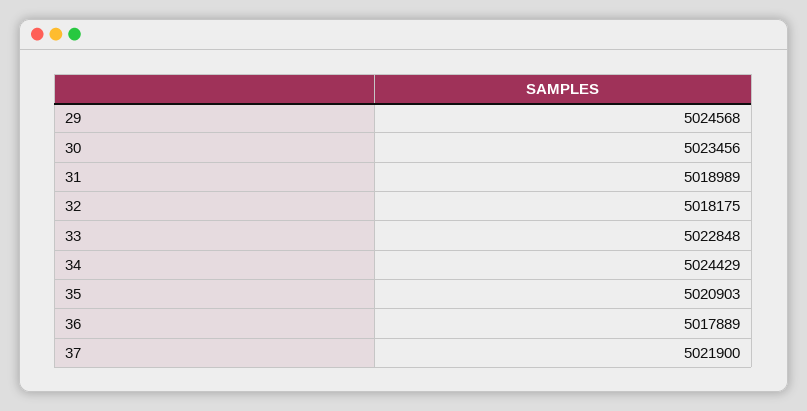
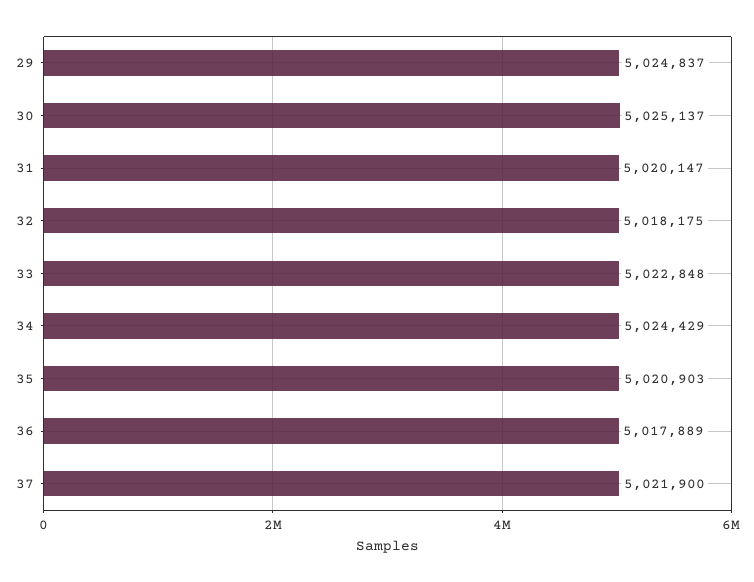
29: 5024568 -> 5024837
30: 5023456 -> 5025137
31: 5018989 -> 5020147

